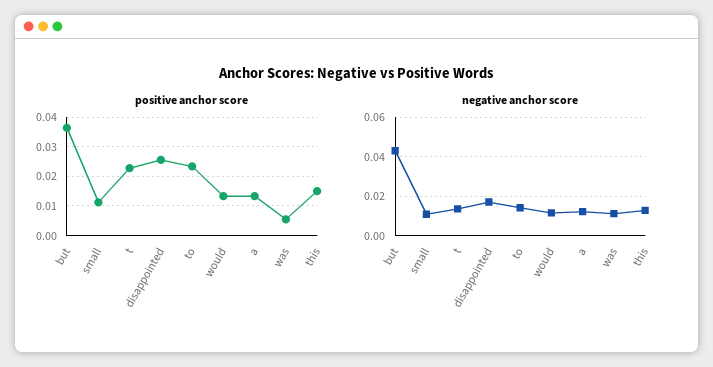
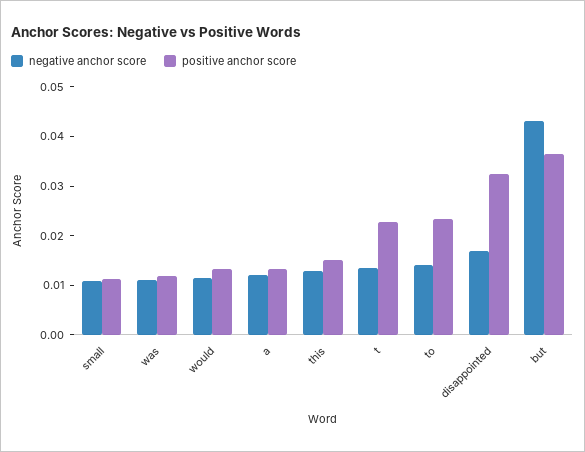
positive anchor score, disappointed: 0.025 -> 0.032
positive anchor score, was: 0.005 -> 0.012

